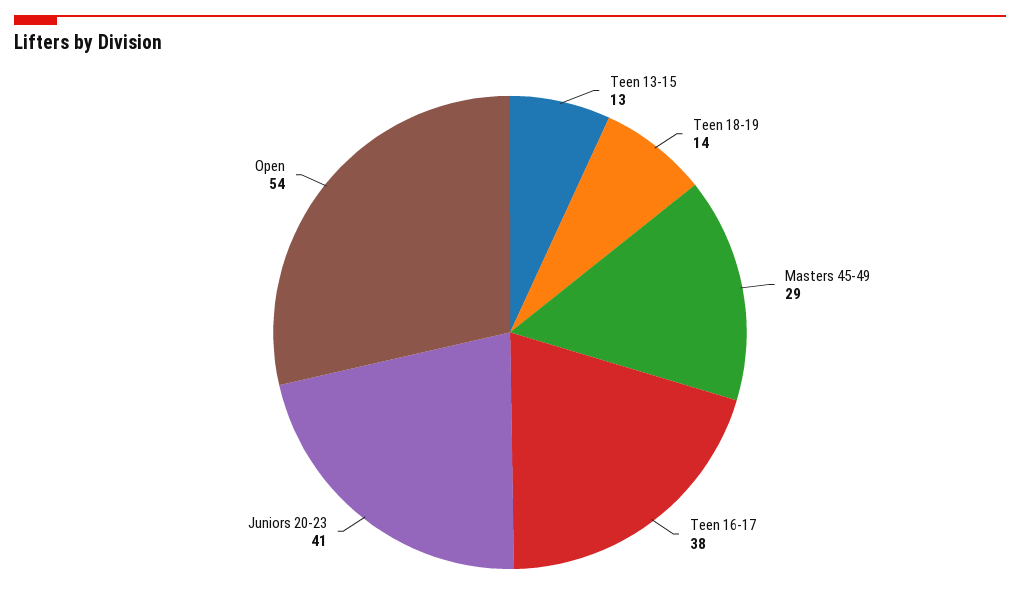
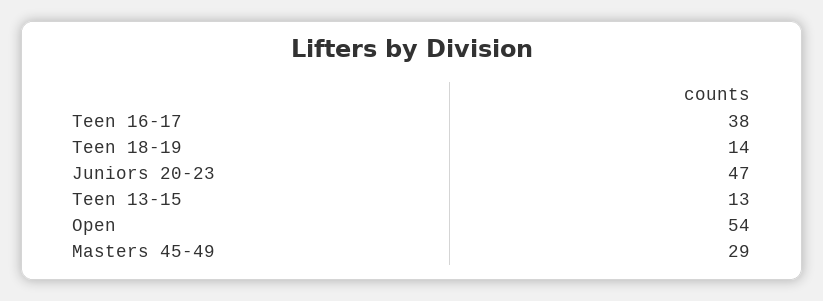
Juniors 20-23: 41 -> 47

